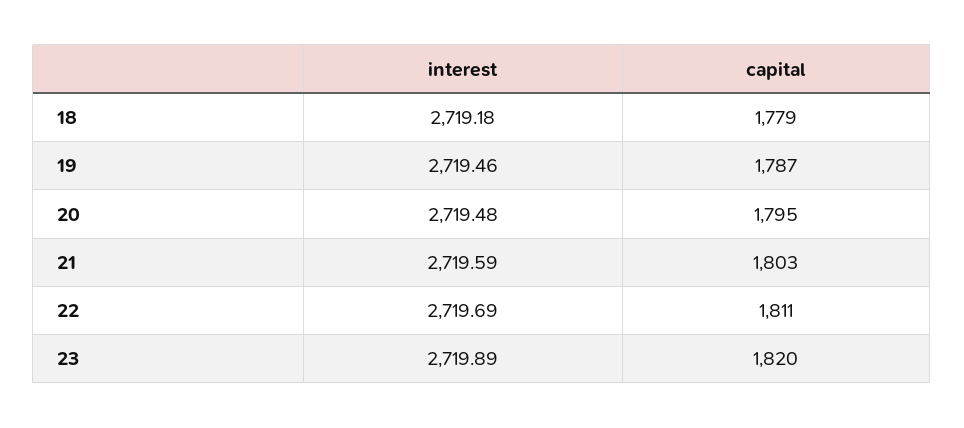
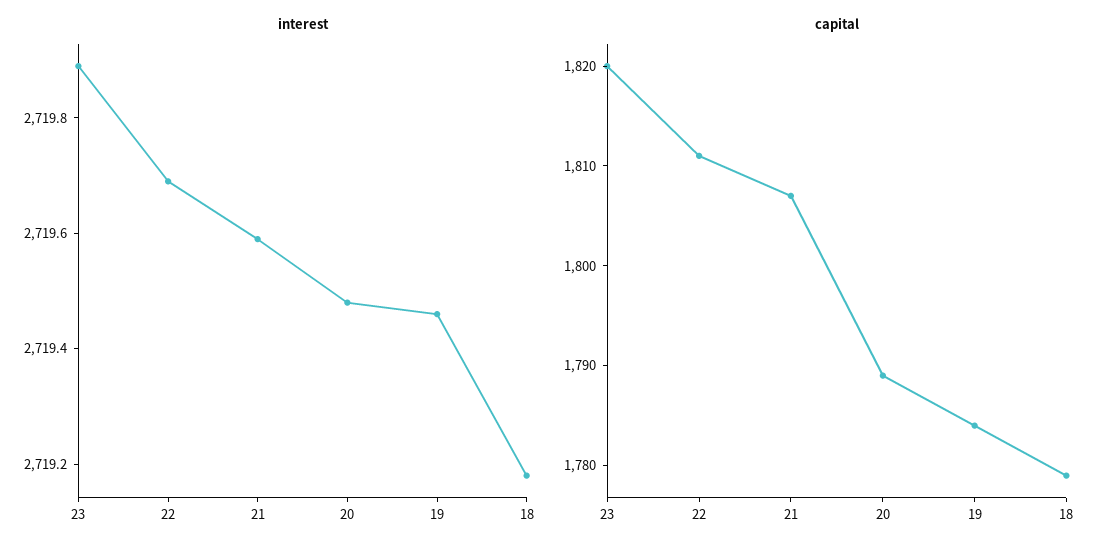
capital, 19: 1787 -> 1784
capital, 20: 1795 -> 1789
capital, 21: 1803 -> 1807

